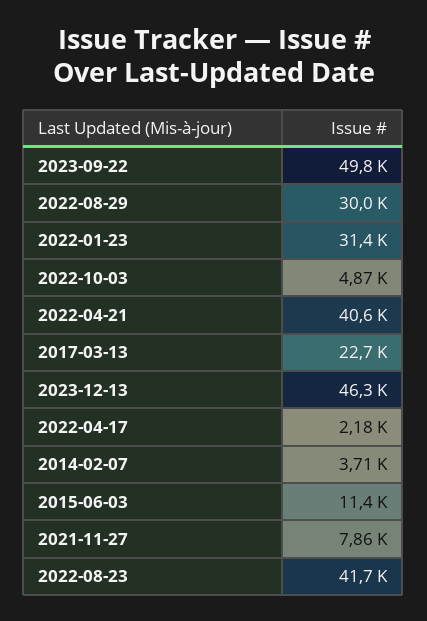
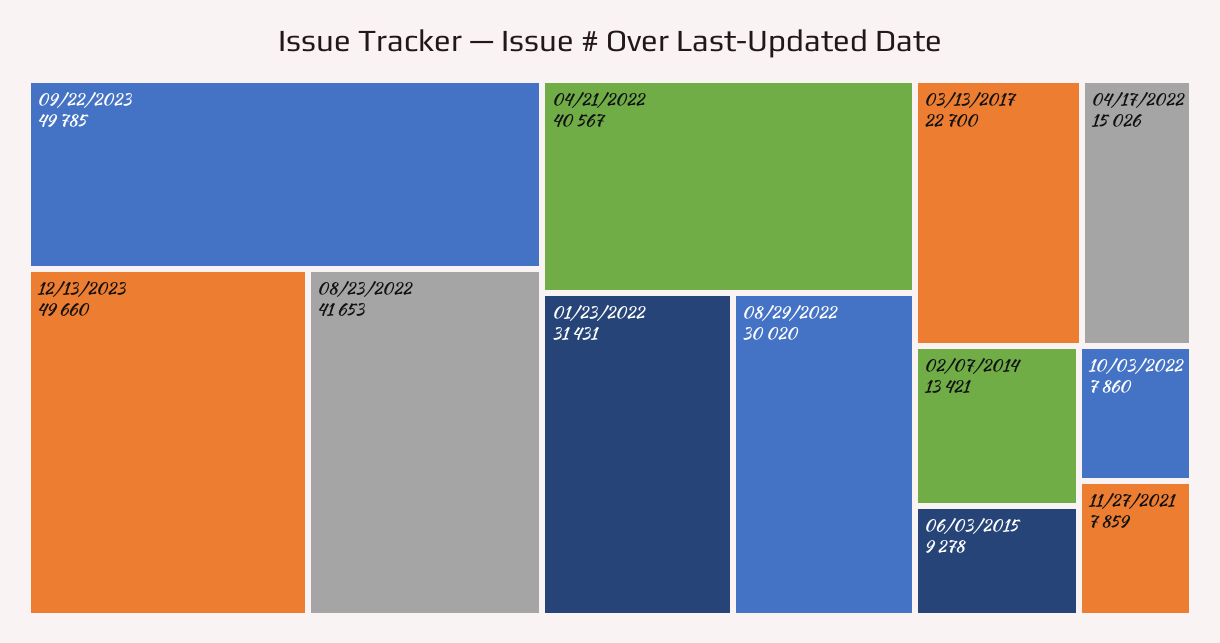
2022-10-03: 4870 -> 7860
2023-12-13: 46300 -> 49660
2022-04-17: 2180 -> 15026
2014-02-07: 3710 -> 13421
2015-06-03: 11400 -> 9278

